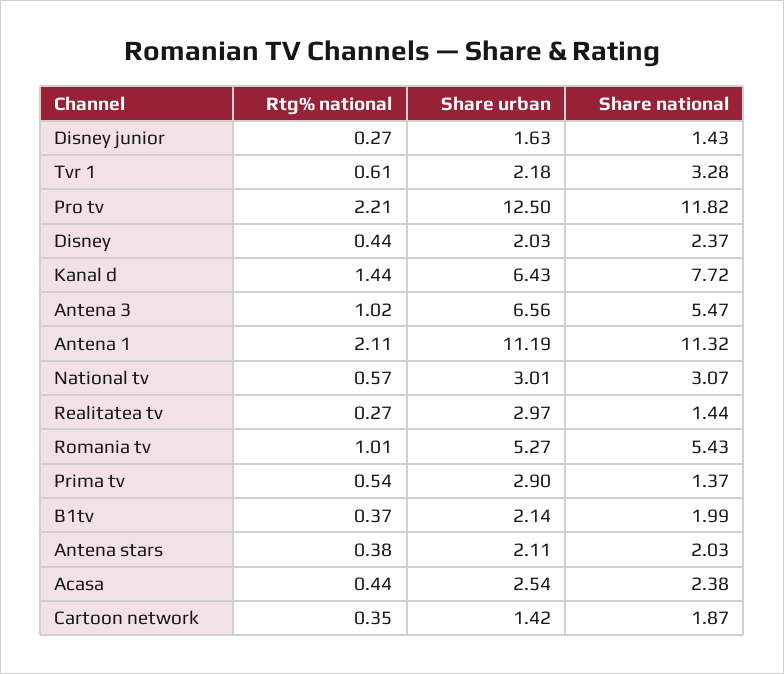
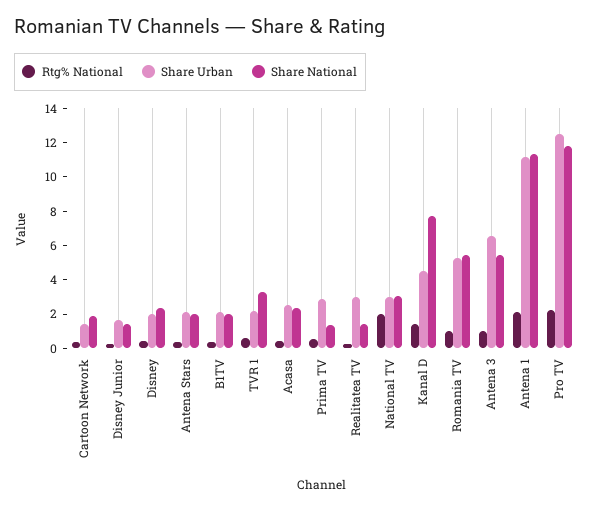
Share urban, Kanal d: 6.43 -> 4.5
Rtg% national, National tv: 0.57 -> 2

